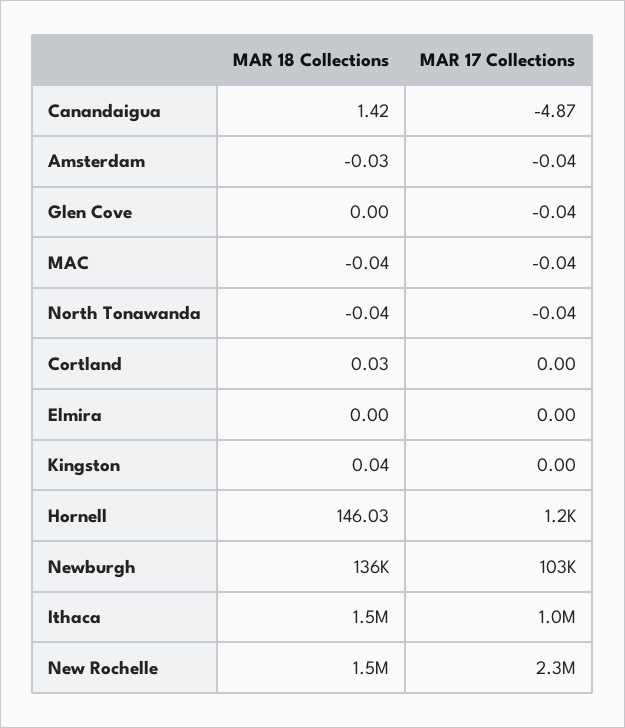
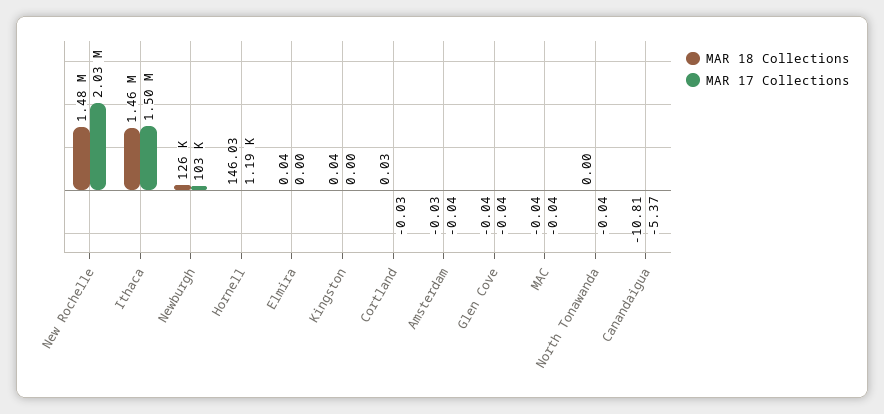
MAR 18 Collections, Canandaigua: 1.42 -> -10.81
MAR 17 Collections, Canandaigua: -4.87 -> -5.37
MAR 18 Collections, Glen Cove: 0 -> -0.04
MAR 18 Collections, North Tonawanda: -0.04 -> 0
MAR 17 Collections, Cortland: 0 -> -0.03
MAR 18 Collections, Elmira: 0 -> 0.04
MAR 18 Collections, Newburgh: 136000 -> 126000
MAR 17 Collections, Ithaca: 1000000 -> 1500000
MAR 17 Collections, New Rochelle: 2300000 -> 2030000

